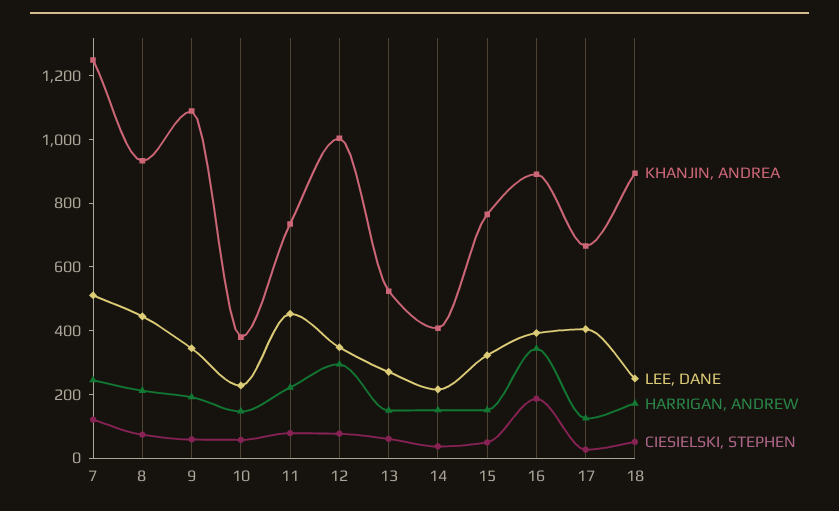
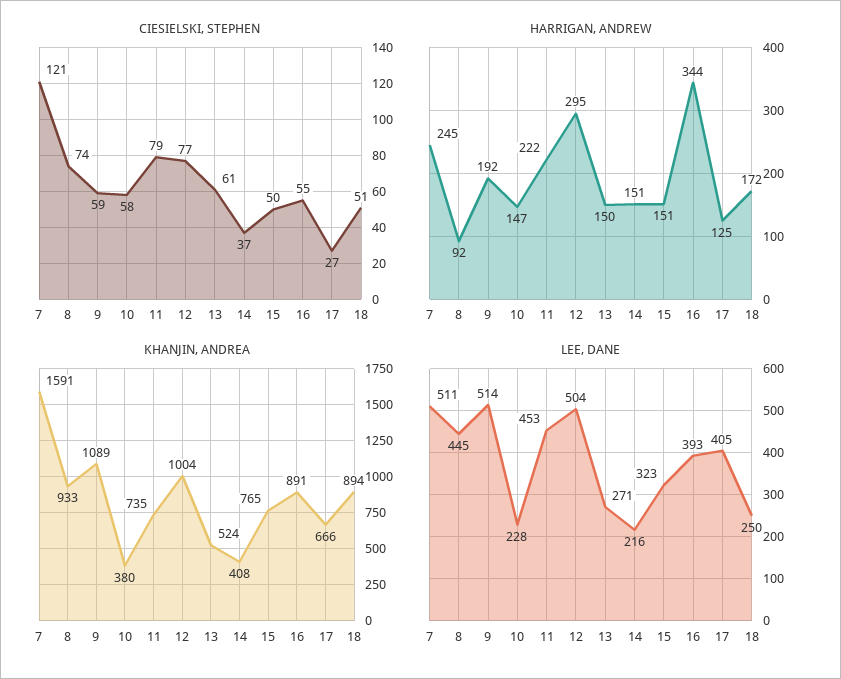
KHANJIN, ANDREA, 7: 1250 -> 1591
HARRIGAN, ANDREW, 8: 200 -> 92
LEE, DANE, 9: 350 -> 514
LEE, DANE, 12: 350 -> 504
CIESIELSKI, STEPHEN, 16: 200 -> 55

